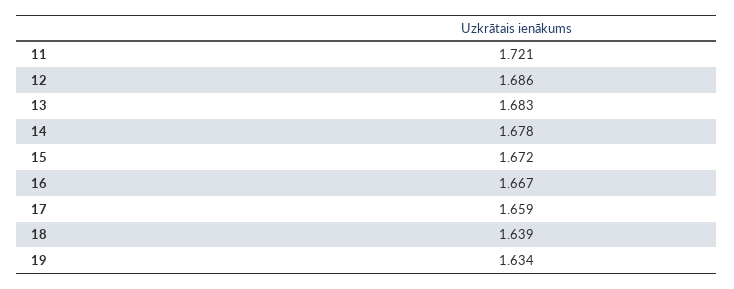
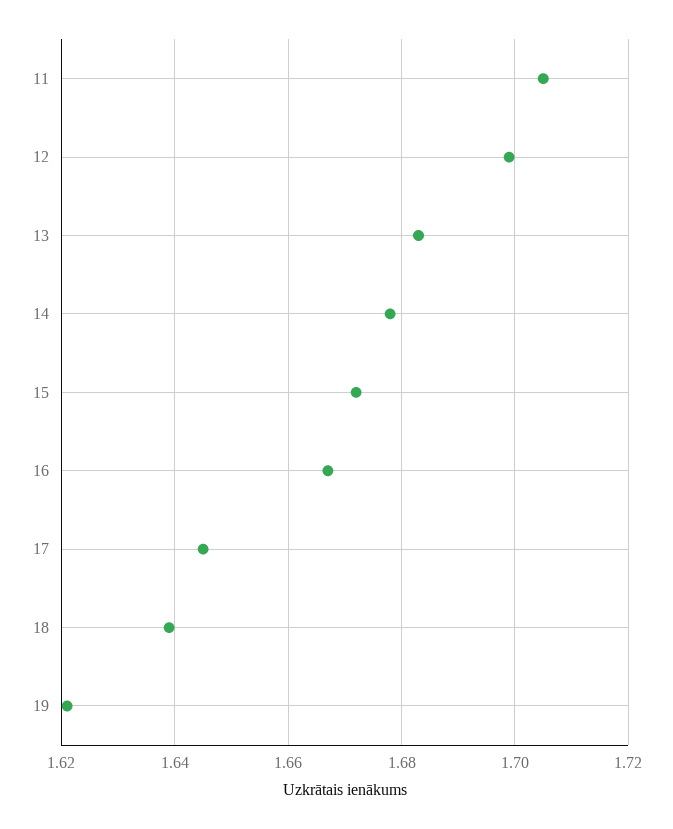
11: 1.721 -> 1.705
12: 1.686 -> 1.7
17: 1.659 -> 1.645
19: 1.634 -> 1.62

